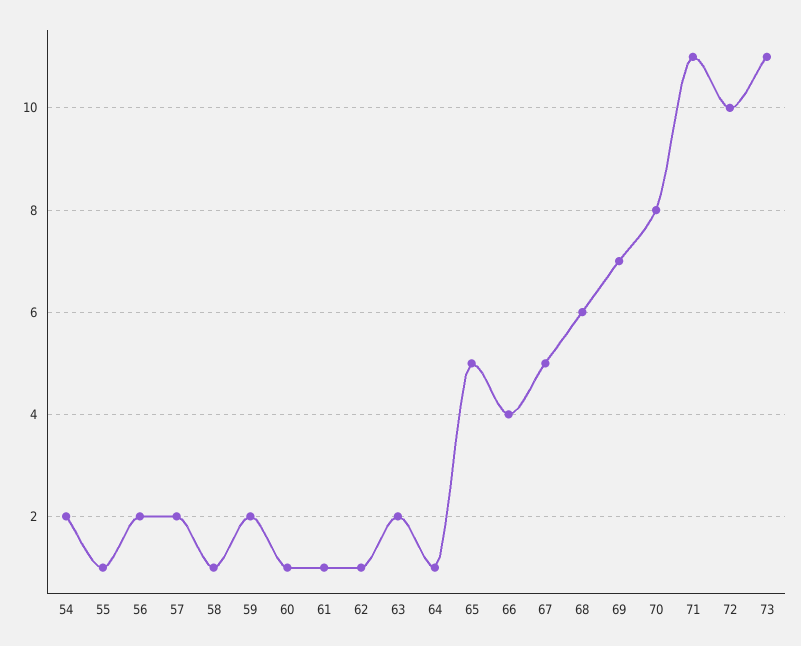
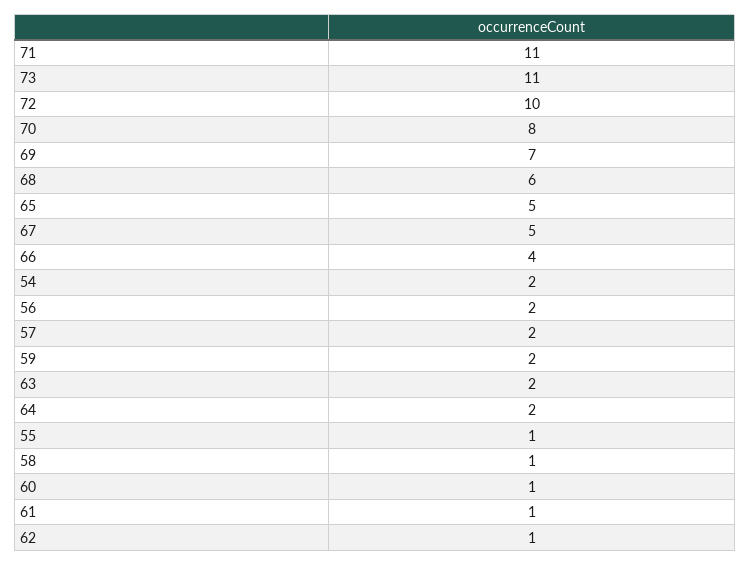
64: 1 -> 2

